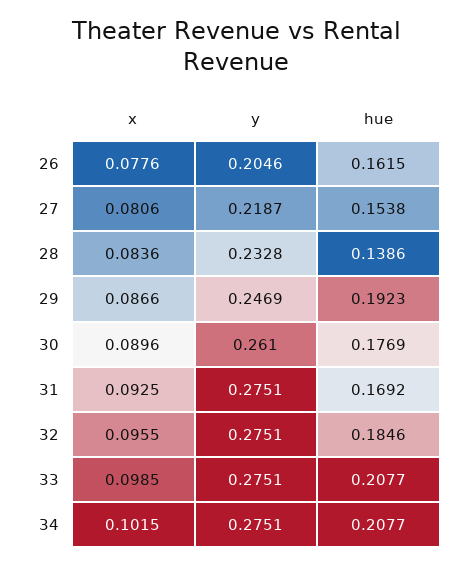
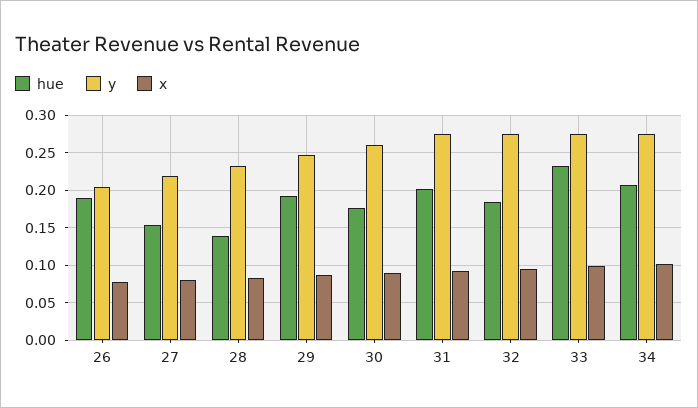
hue, 26: 0.1615 -> 0.19
hue, 31: 0.1692 -> 0.2
hue, 33: 0.2077 -> 0.23

